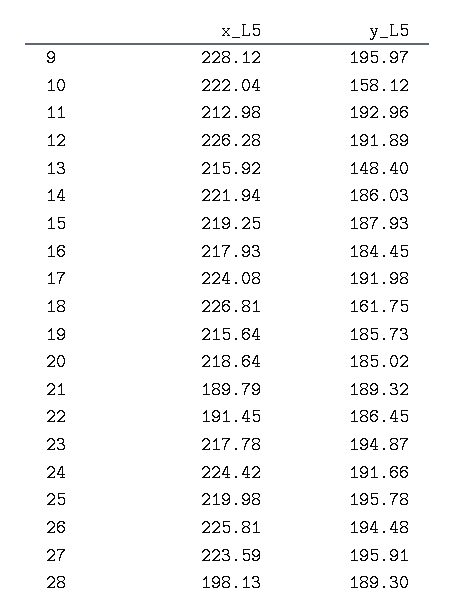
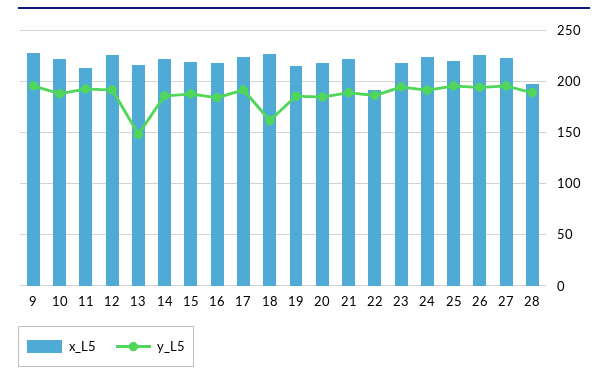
y_L5, 10: 158.12 -> 190
x_L5, 21: 189.79 -> 220

